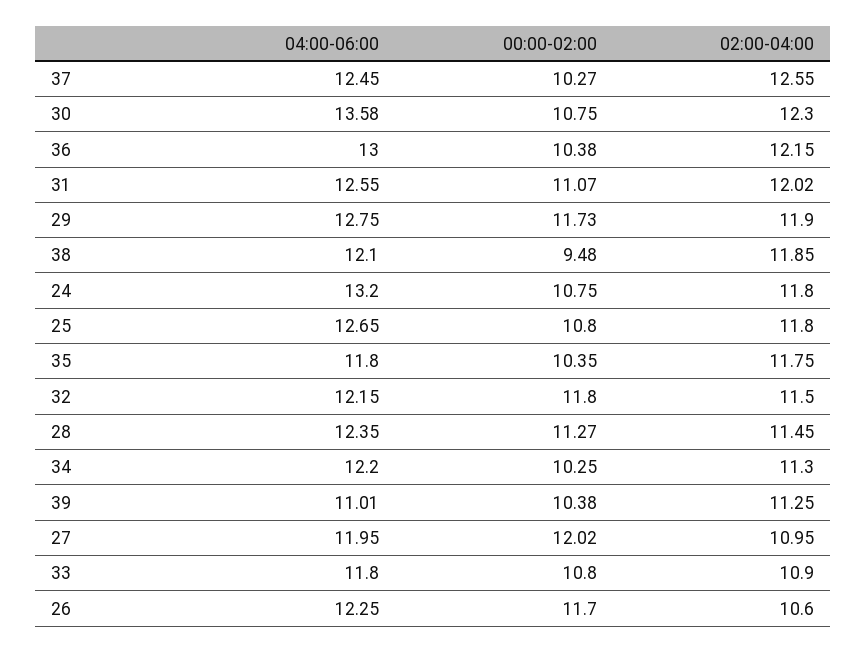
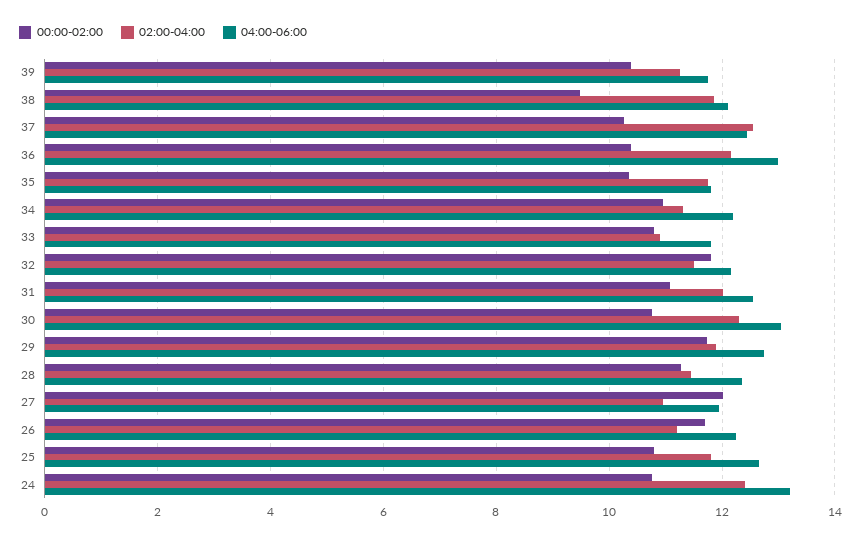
04:00-06:00, 30: 13.58 -> 13
02:00-04:00, 24: 11.8 -> 12.4
00:00-02:00, 34: 10.25 -> 11
04:00-06:00, 39: 11.01 -> 11.8
02:00-04:00, 26: 10.6 -> 11.2

